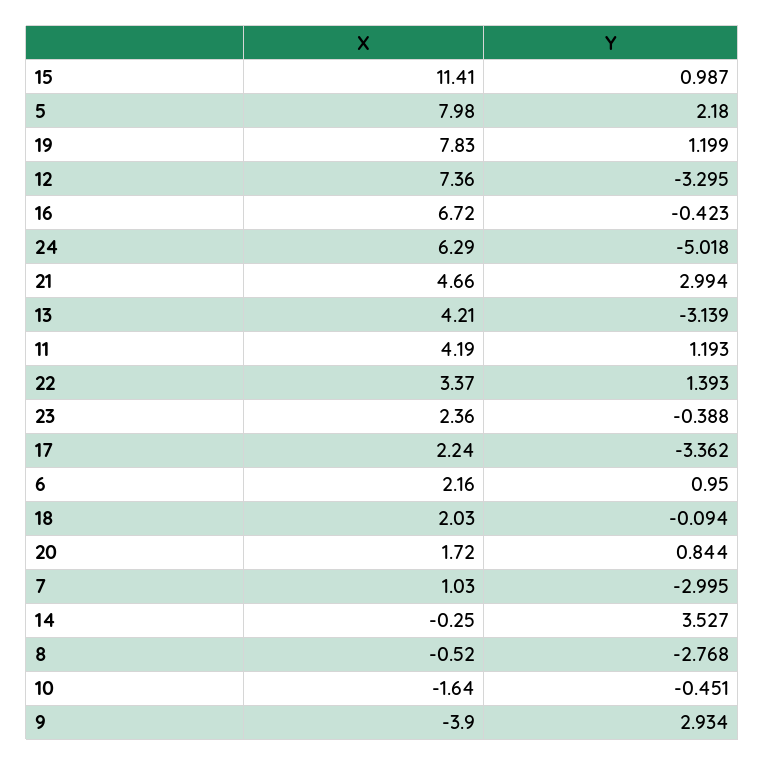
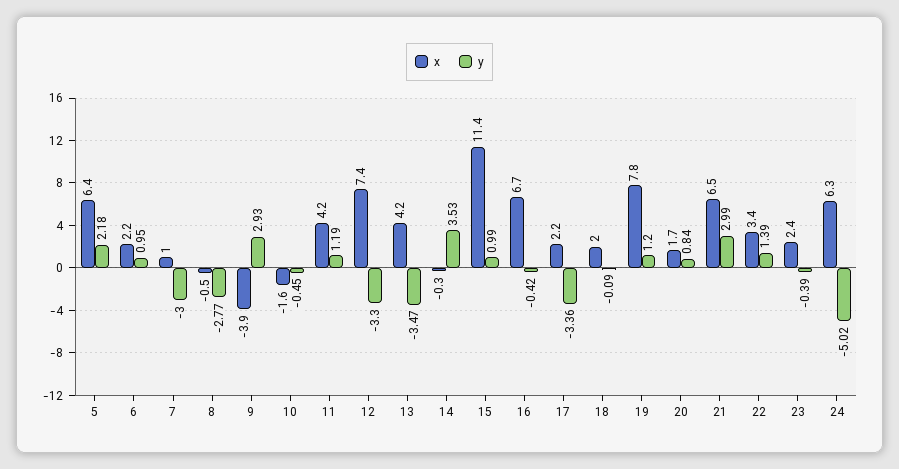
X, 5: 7.98 -> 6.4
X, 21: 4.66 -> 6.5
Y, 13: -3.139 -> -3.47

